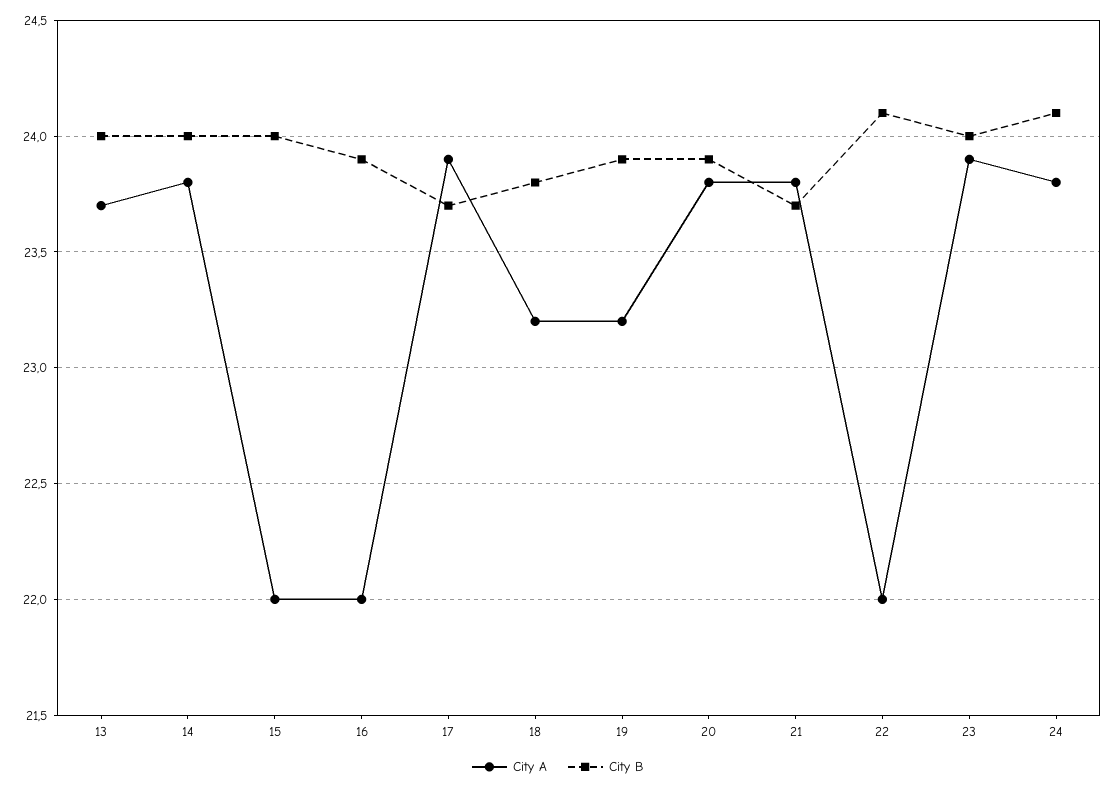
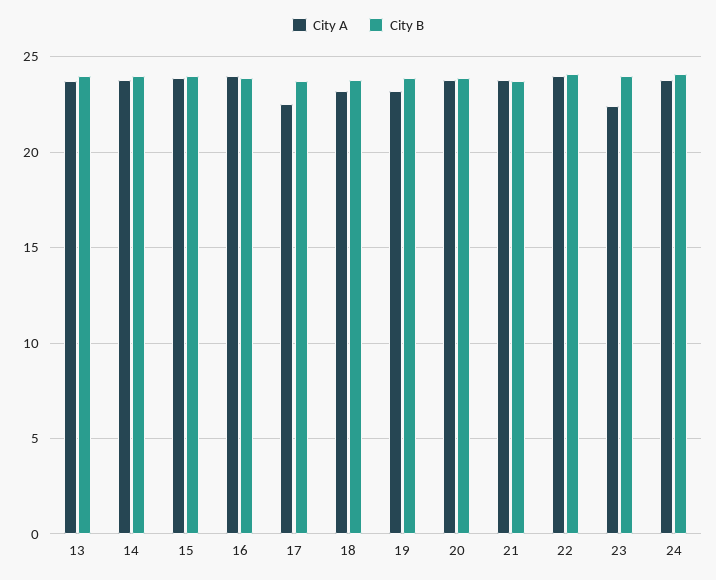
City A, 15: 22 -> 24
City A, 16: 22 -> 24
City A, 17: 23.9 -> 22.5
City A, 22: 22 -> 24
City A, 23: 23.9 -> 22.5

